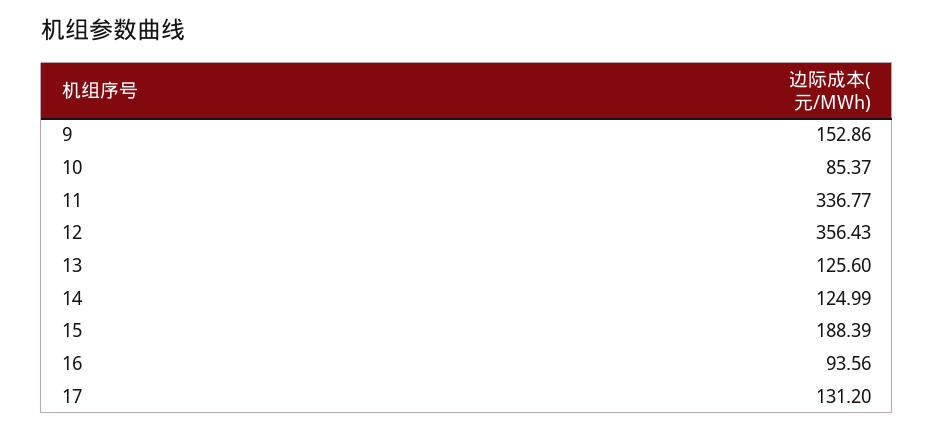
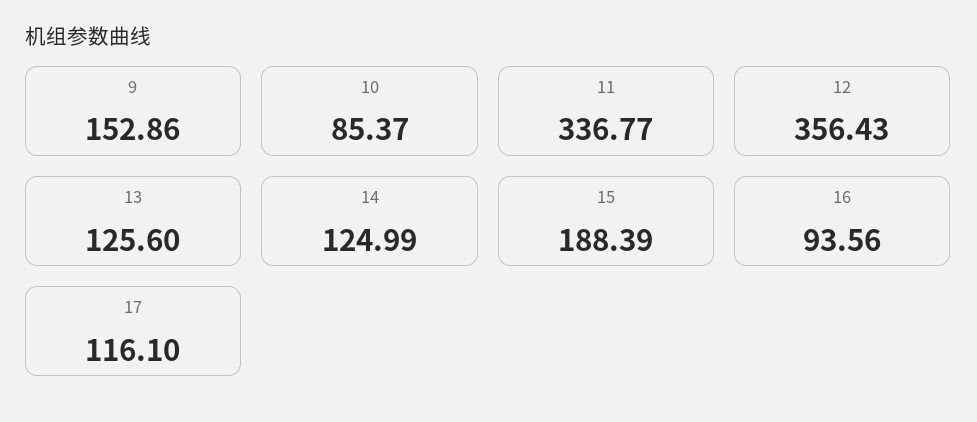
17: 131.2 -> 116.1

